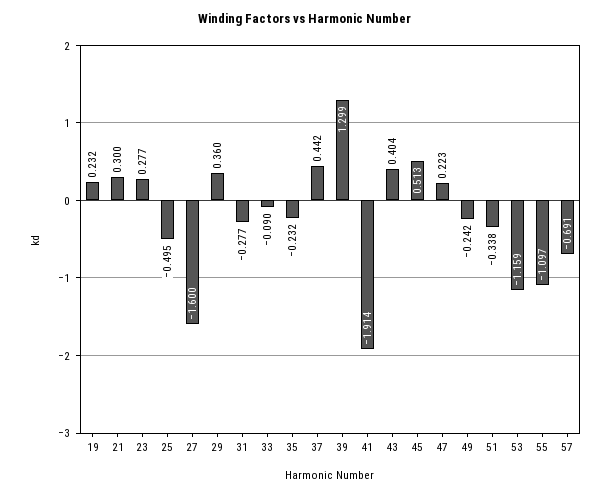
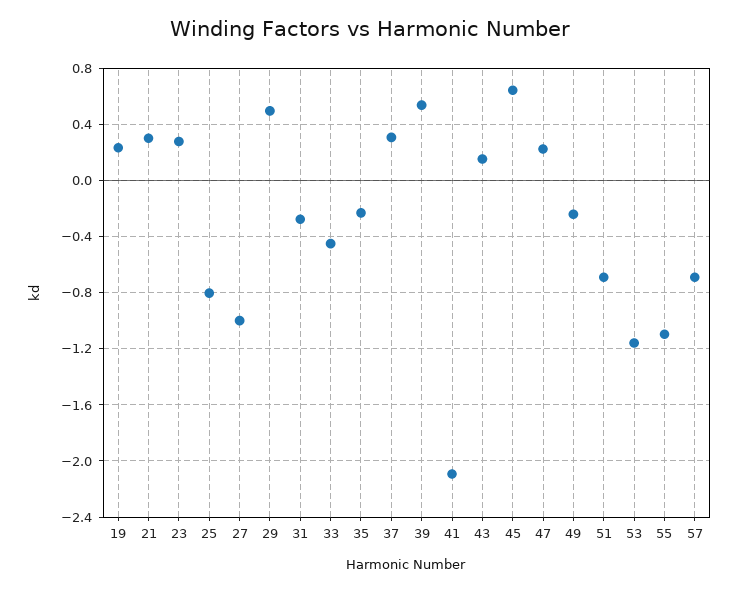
25: -0.495 -> -0.8
27: -1.6 -> -1
29: 0.36 -> 0.5
33: -0.09 -> -0.45
37: 0.442 -> 0.3
39: 1.299 -> 0.55
41: -1.914 -> -2.1
43: 0.404 -> 0.15
45: 0.513 -> 0.65
51: -0.338 -> -0.7

